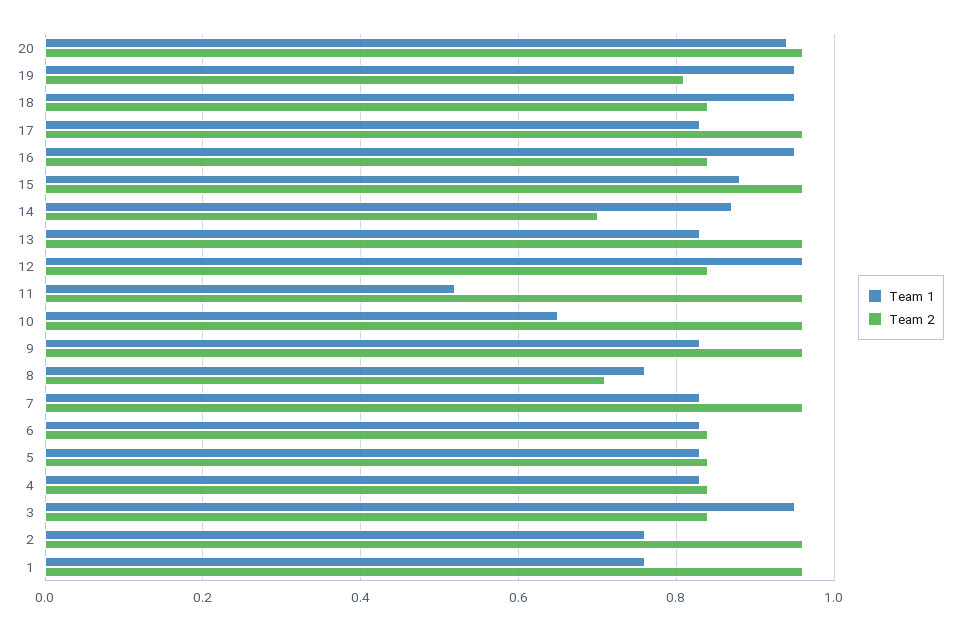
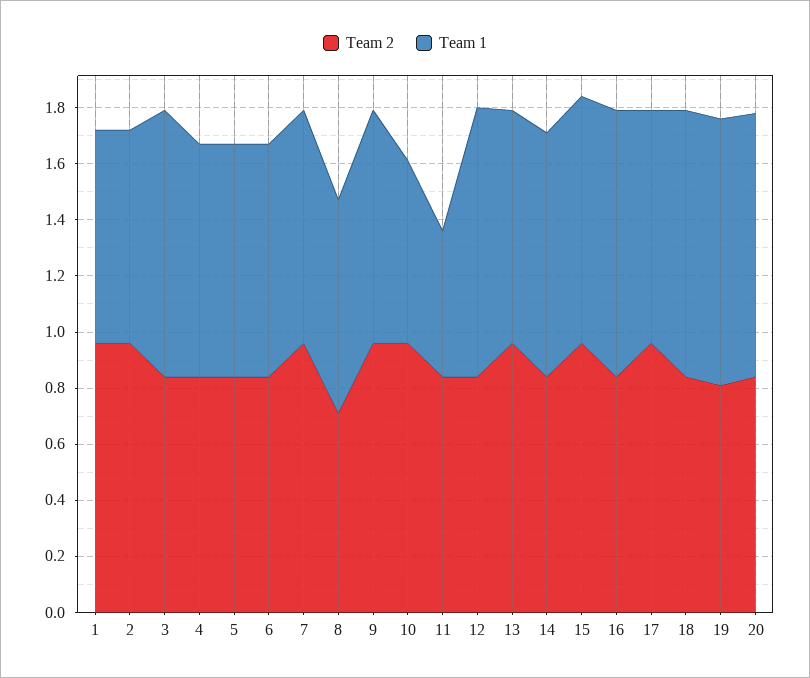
Team 2, 20: 0.95 -> 0.85
Team 2, 14: 0.7 -> 0.85
Team 2, 11: 0.95 -> 0.85

